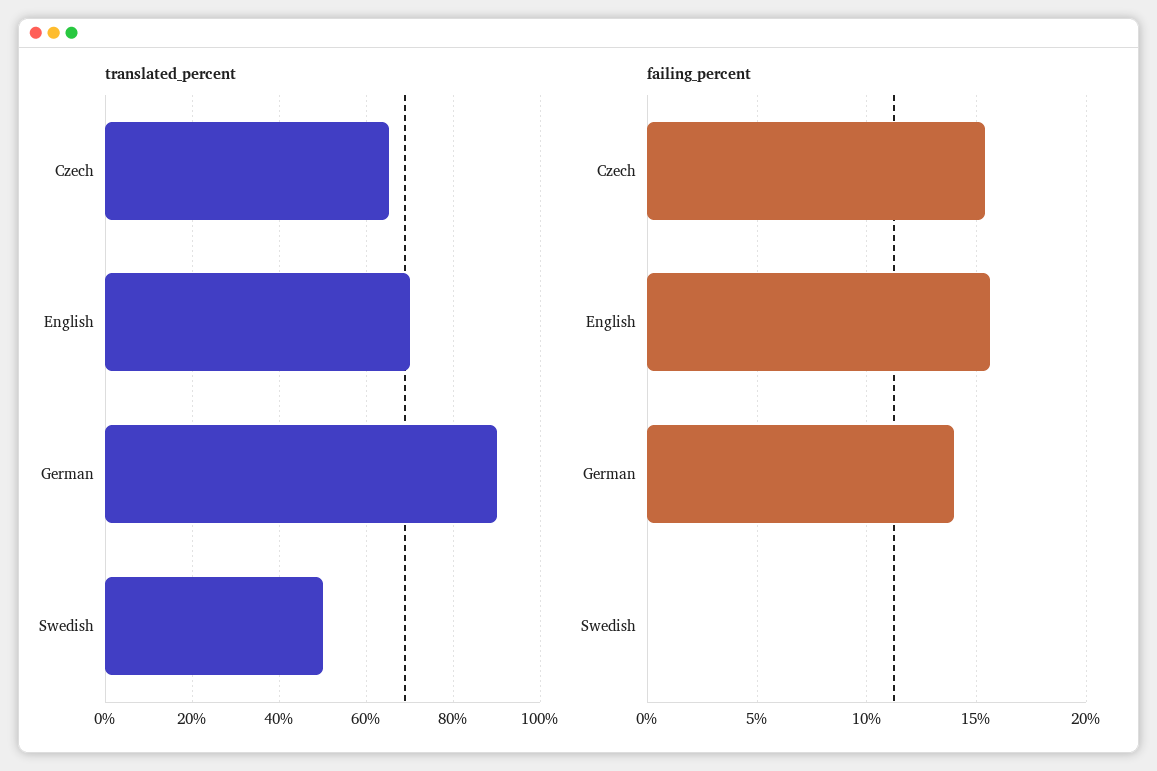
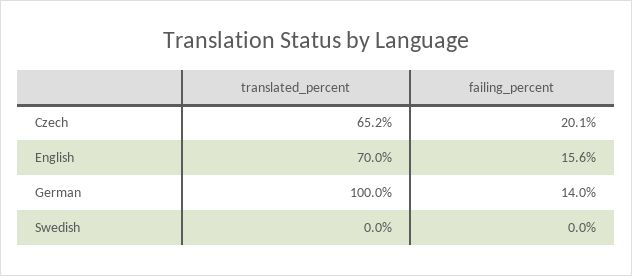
translated_percent, German: 90 -> 100
translated_percent, Swedish: 50 -> 0
failing_percent, Czech: 15.5 -> 20.1

